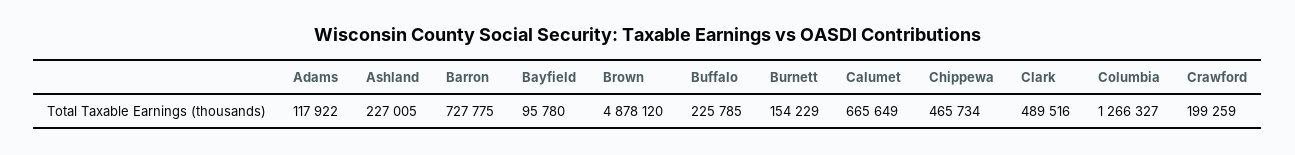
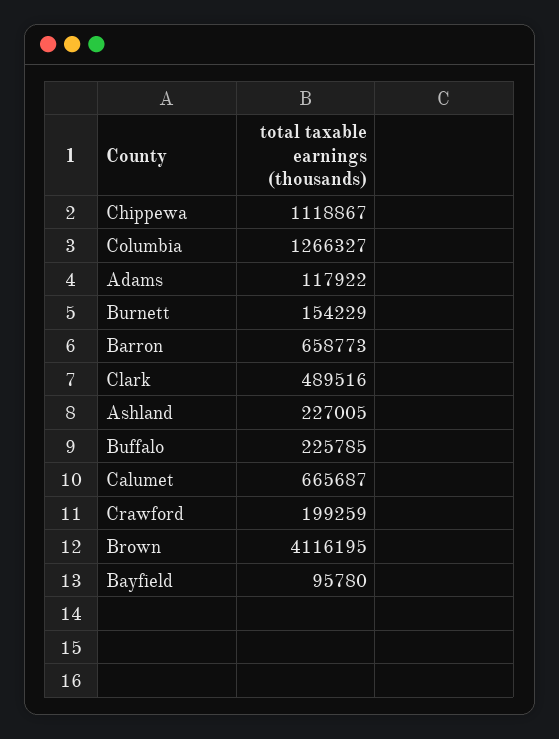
Barron: 727775 -> 658773
Brown: 4878120 -> 4116195
Calumet: 665649 -> 665687
Chippewa: 465734 -> 1118867

